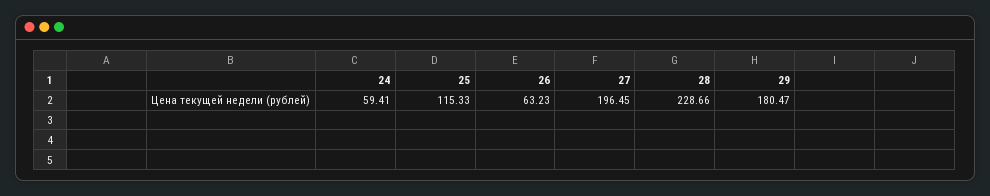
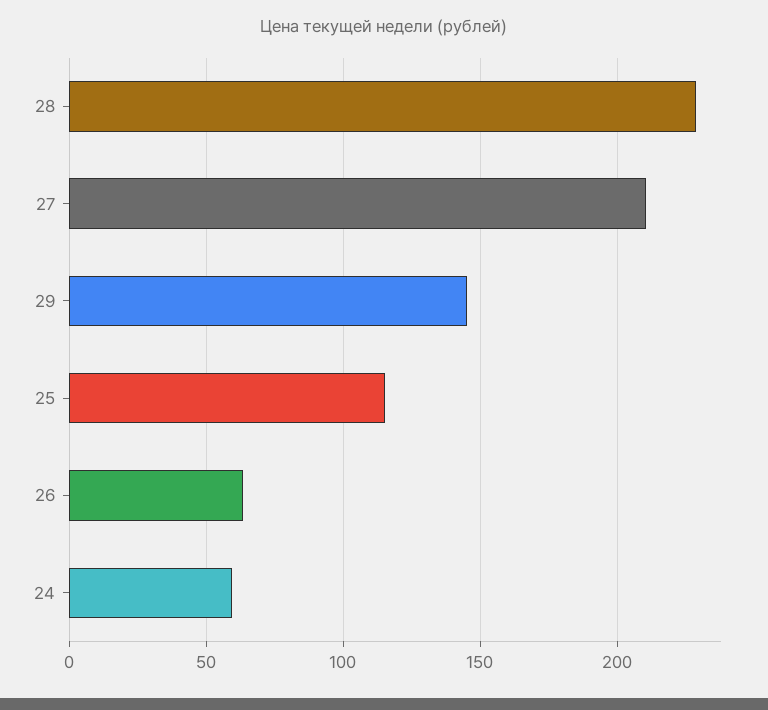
27: 196.45 -> 210
29: 180.47 -> 145

